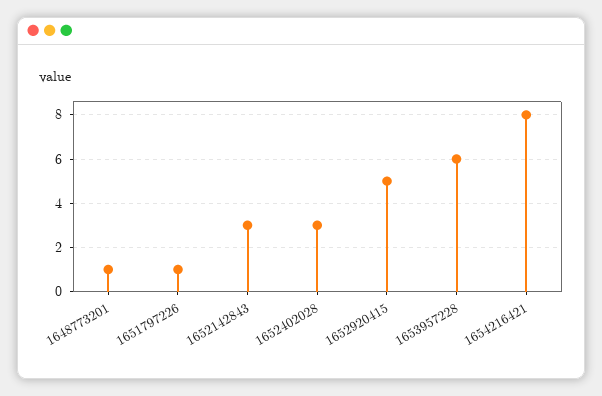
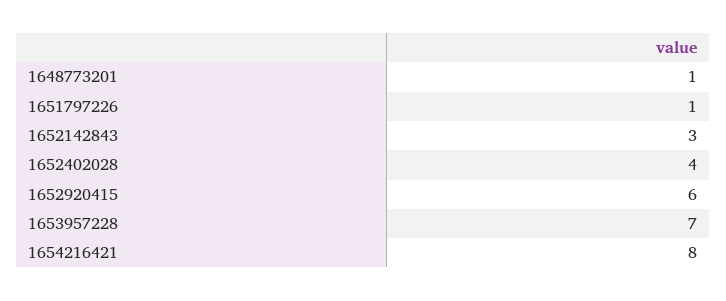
1652402028: 3 -> 4
1652920415: 5 -> 6
1653957228: 6 -> 7

